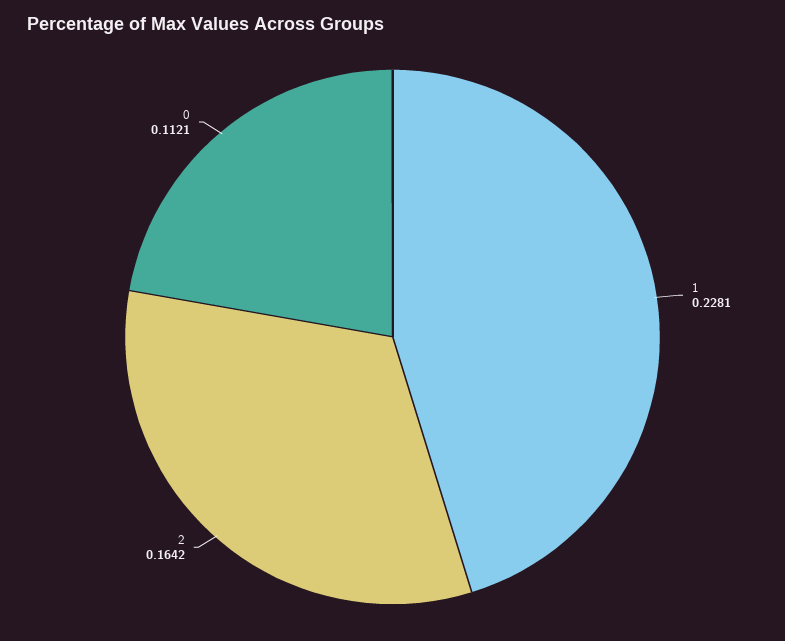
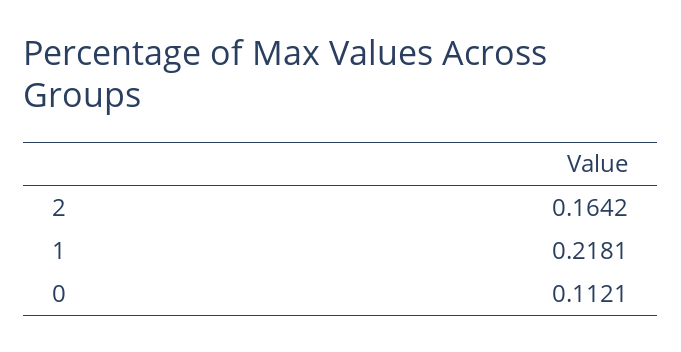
1: 0.2281 -> 0.2181

